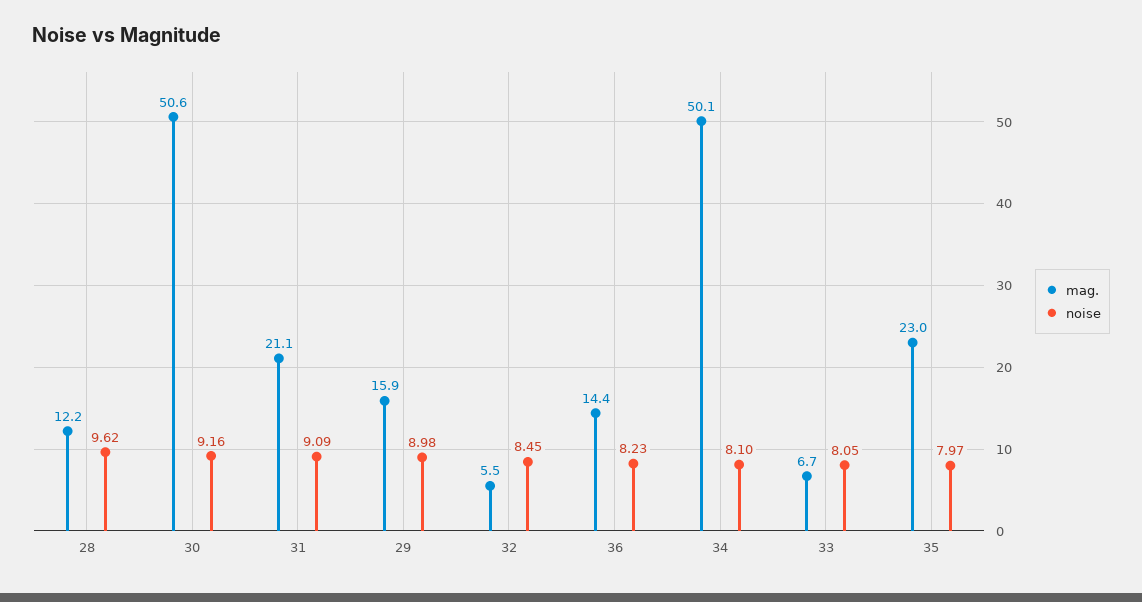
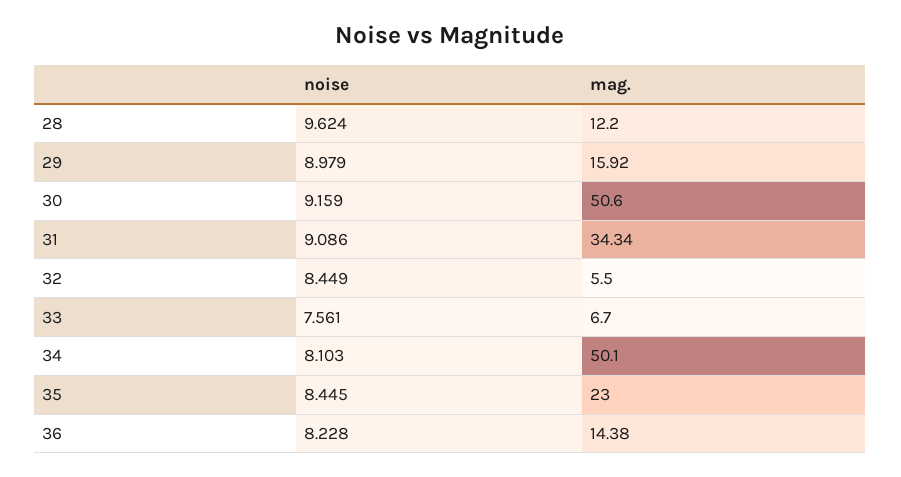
mag., 31: 21.1 -> 34.34
noise, 33: 8.05 -> 7.561
noise, 35: 7.97 -> 8.445

